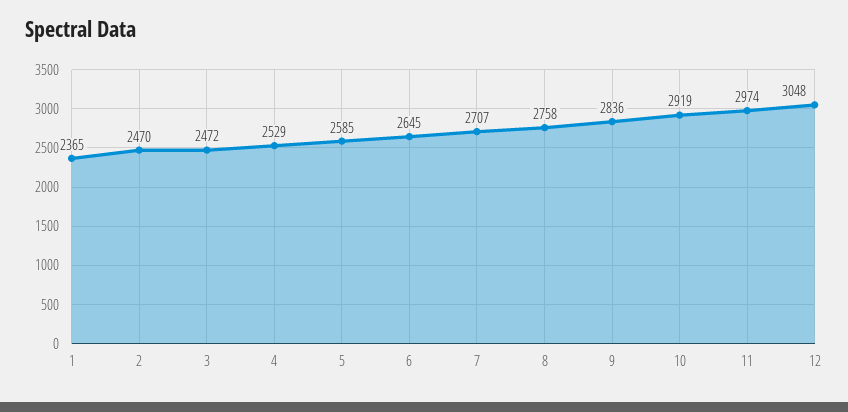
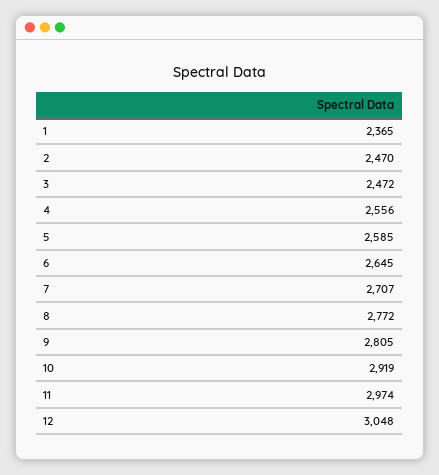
4: 2529 -> 2556
8: 2758 -> 2772
9: 2836 -> 2805

